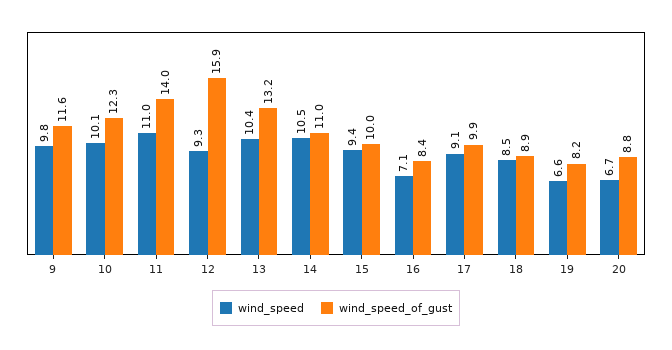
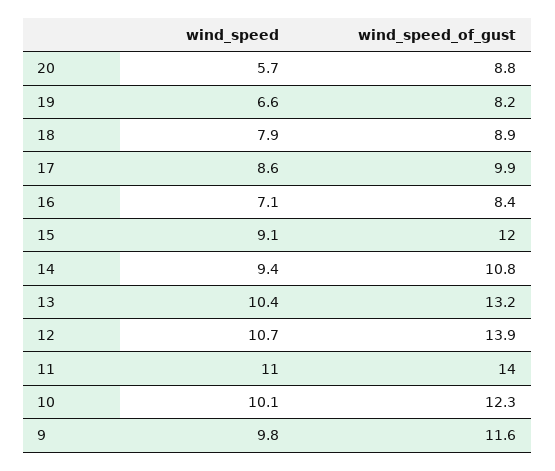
wind_speed, 12: 9.3 -> 10.7
wind_speed_of_gust, 12: 15.9 -> 13.9
wind_speed, 14: 10.5 -> 9.4
wind_speed_of_gust, 14: 11 -> 10.8
wind_speed, 15: 9.4 -> 9.1
wind_speed_of_gust, 15: 10 -> 12
wind_speed, 17: 9.1 -> 8.6
wind_speed, 18: 8.5 -> 7.9
wind_speed, 20: 6.7 -> 5.7

